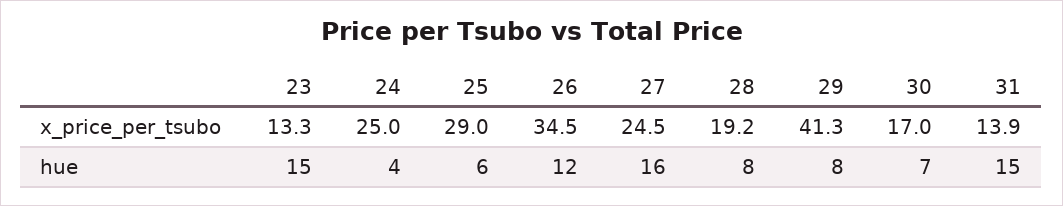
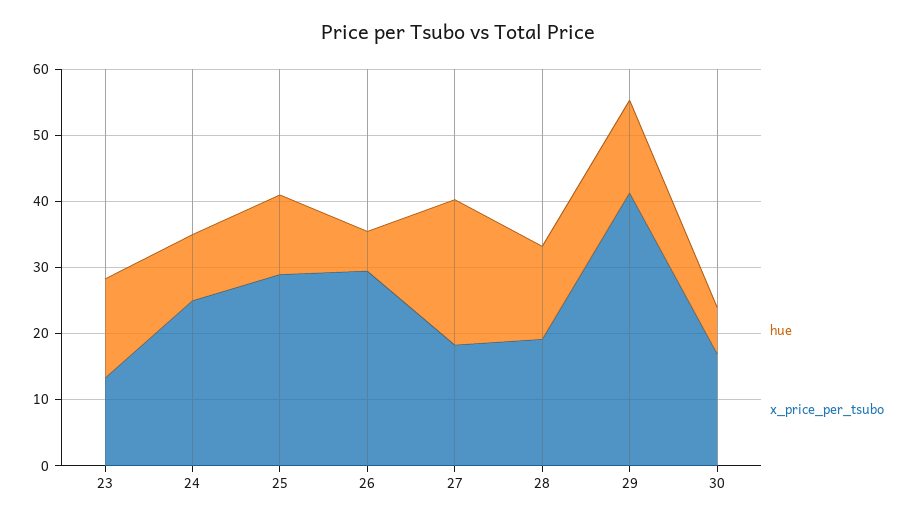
x_price_per_tsubo, 26: 34.5 -> 30
x_price_per_tsubo, 27: 24.5 -> 18
x_price_per_tsubo, 31: 13.9 -> none
hue, 24: 4 -> 10
hue, 25: 6 -> 12
hue, 26: 12 -> 6
hue, 27: 16 -> 22
hue, 28: 8 -> 14
hue, 29: 8 -> 14
hue, 31: 15 -> none

